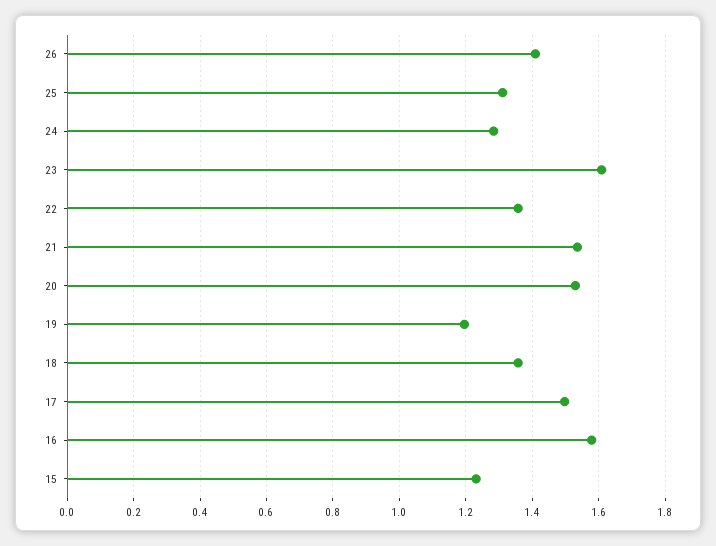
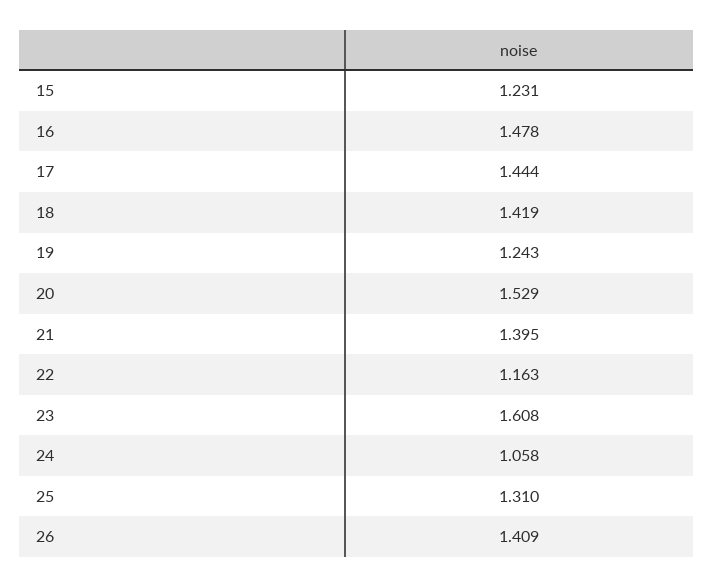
24: 1.28 -> 1.058
22: 1.36 -> 1.163
21: 1.54 -> 1.395
19: 1.2 -> 1.243
18: 1.36 -> 1.419
17: 1.5 -> 1.444
16: 1.58 -> 1.478

